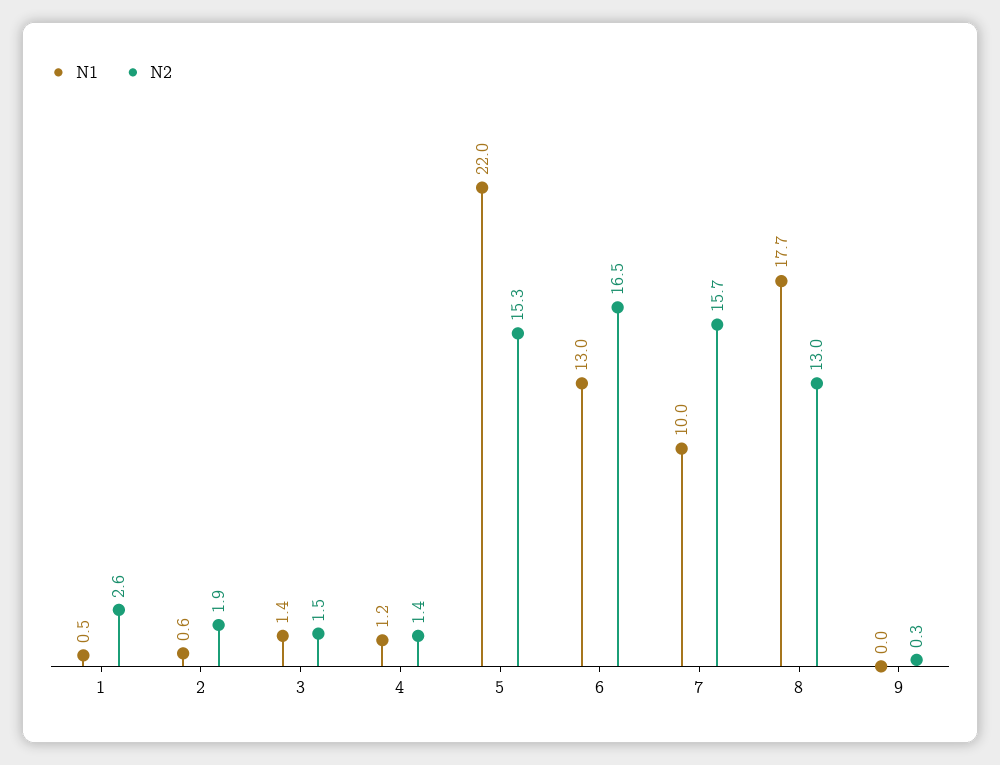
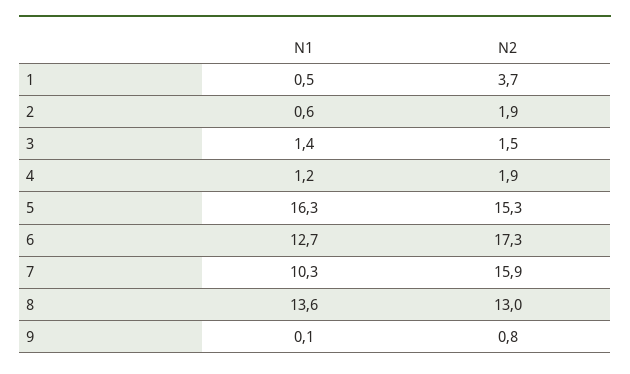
N2, 1: 2.6 -> 3.7
N2, 4: 1.4 -> 1.9
N1, 5: 22 -> 16.3
N1, 6: 13 -> 12.7
N2, 6: 16.5 -> 17.3
N1, 7: 10 -> 10.3
N2, 7: 15.7 -> 15.9
N1, 8: 17.7 -> 13.6
N1, 9: 0 -> 0.1
N2, 9: 0.3 -> 0.8

